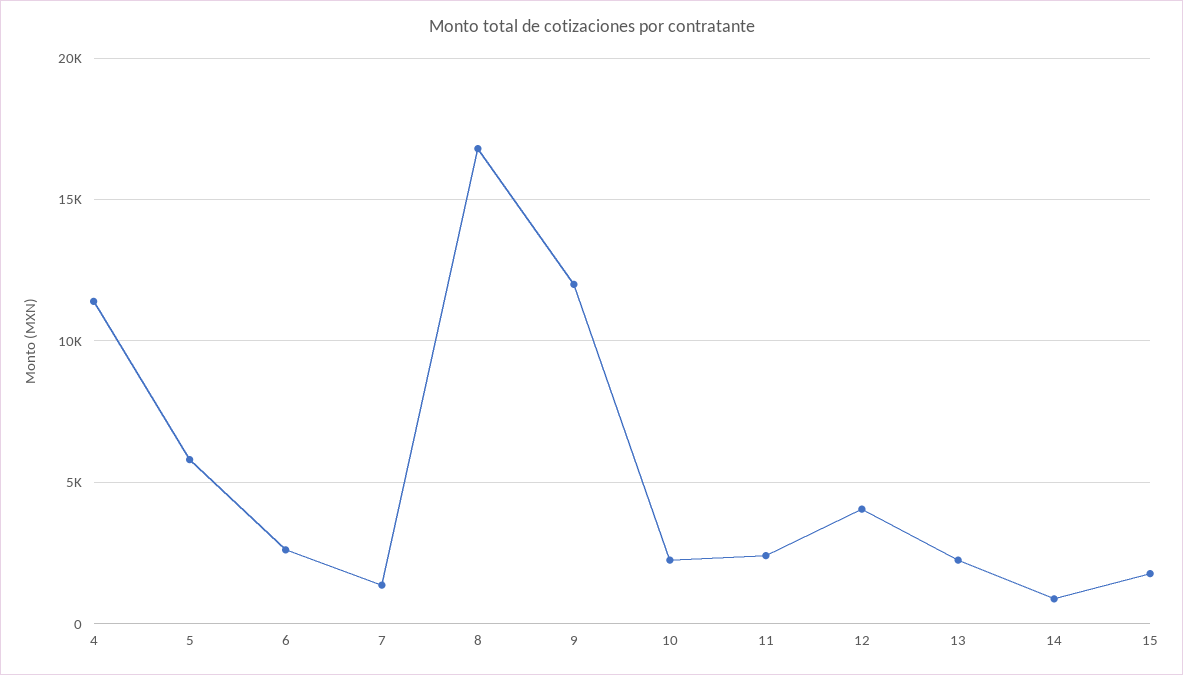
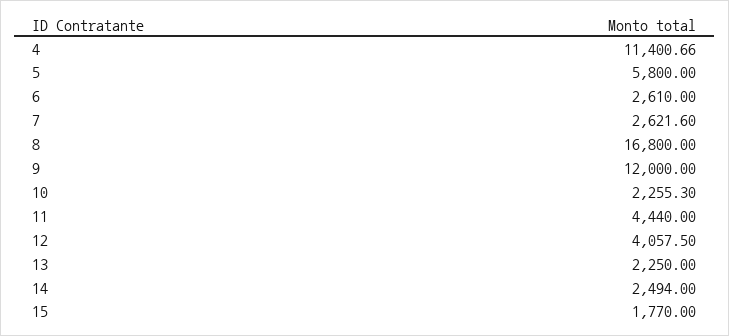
7: 1500 -> 2621.6
11: 2500 -> 4440
14: 1000 -> 2494

